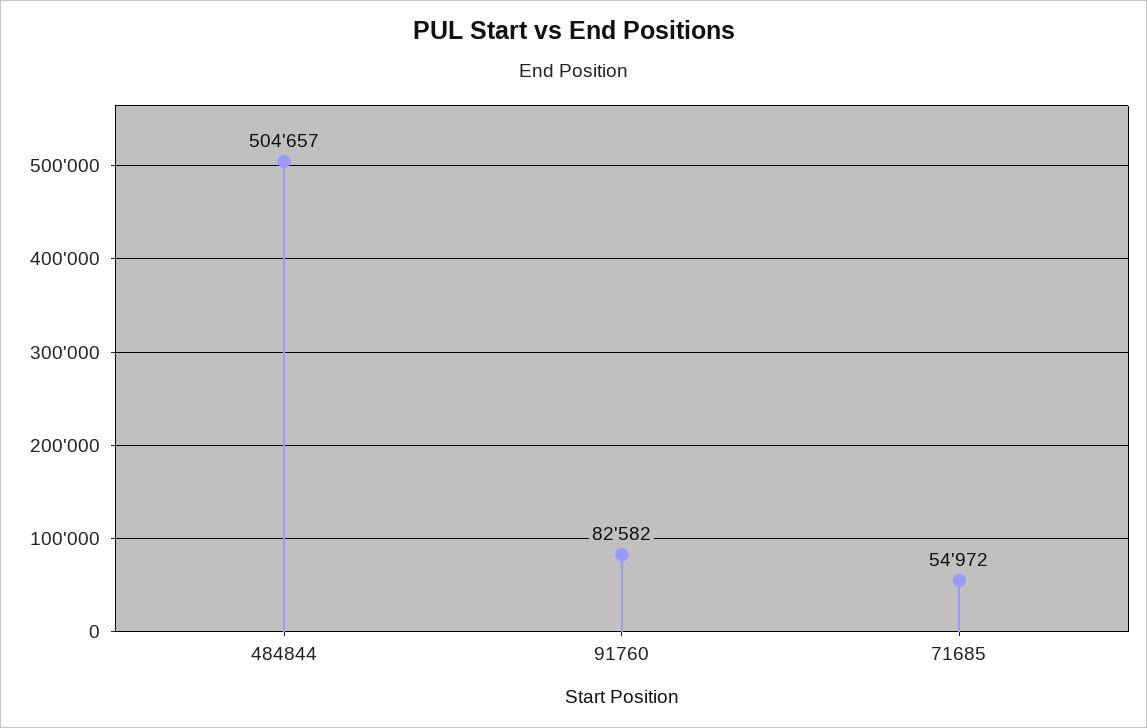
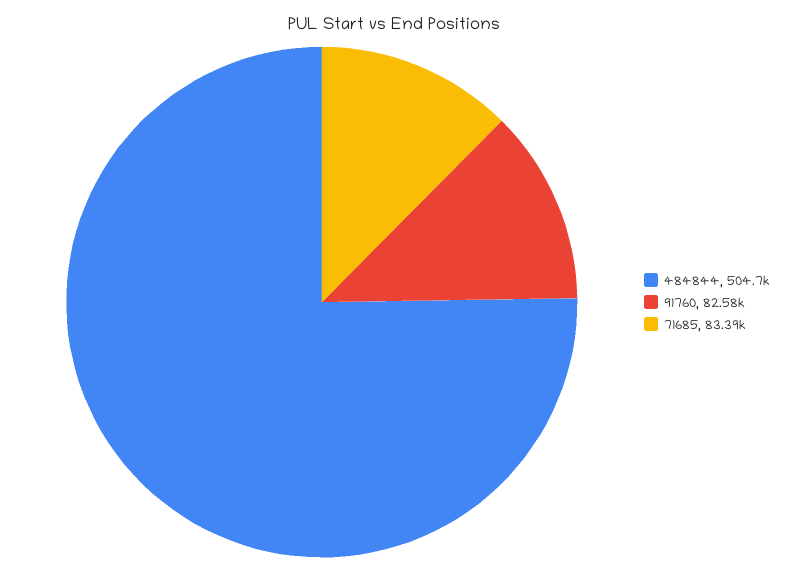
71685: 54972 -> 83390

